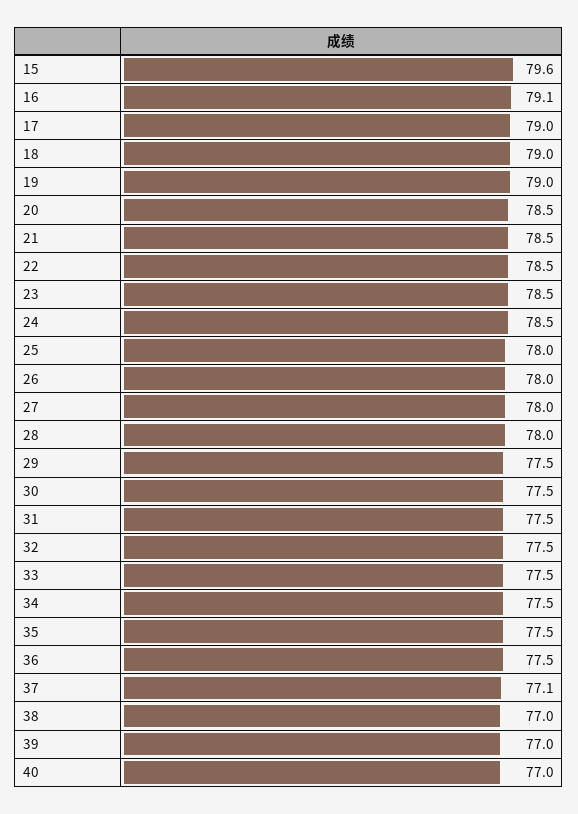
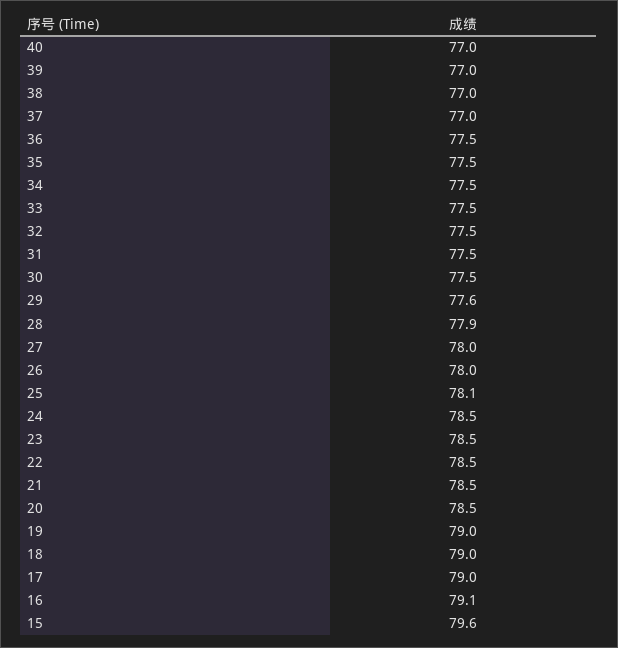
25: 78 -> 78.1
28: 78 -> 77.9
29: 77.5 -> 77.6
37: 77.1 -> 77

